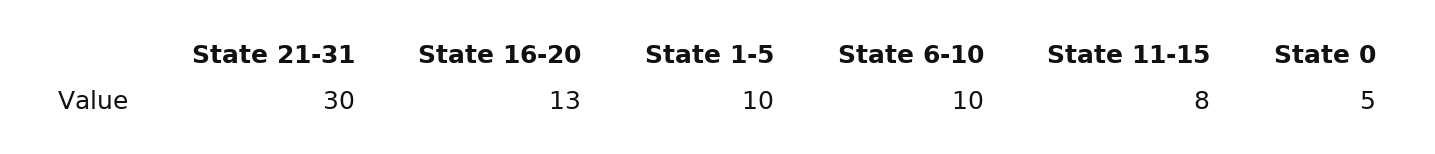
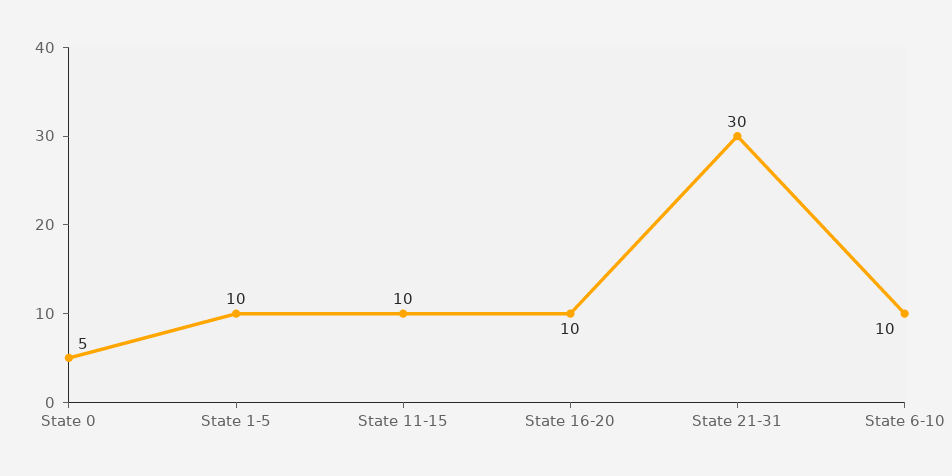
State 16-20: 13 -> 10
State 11-15: 8 -> 10

